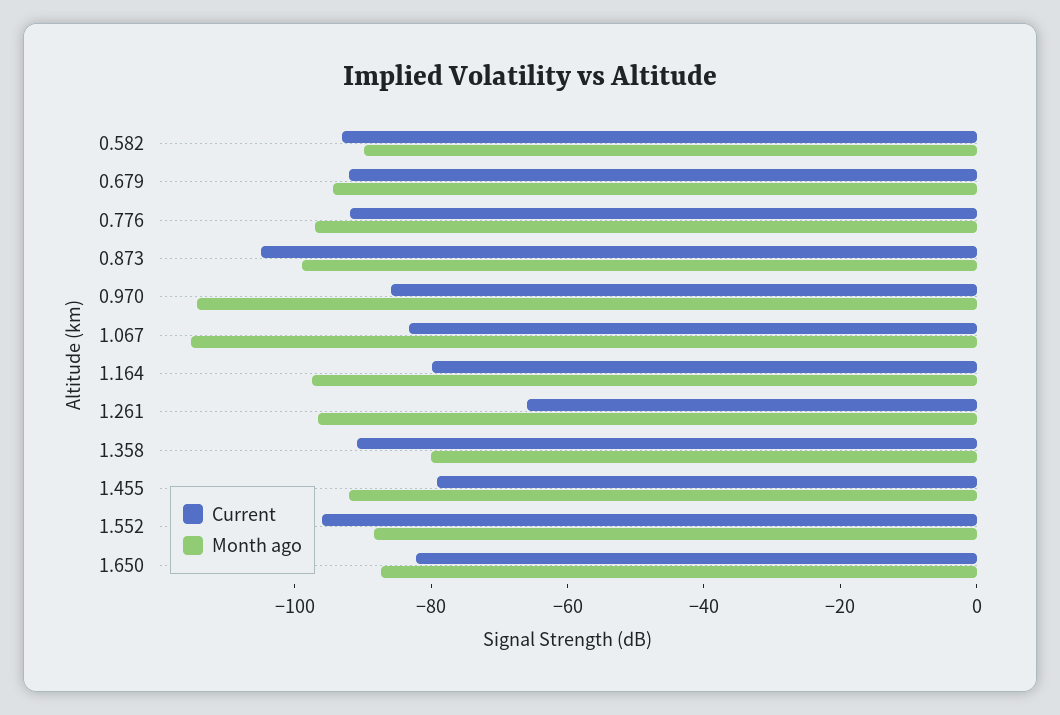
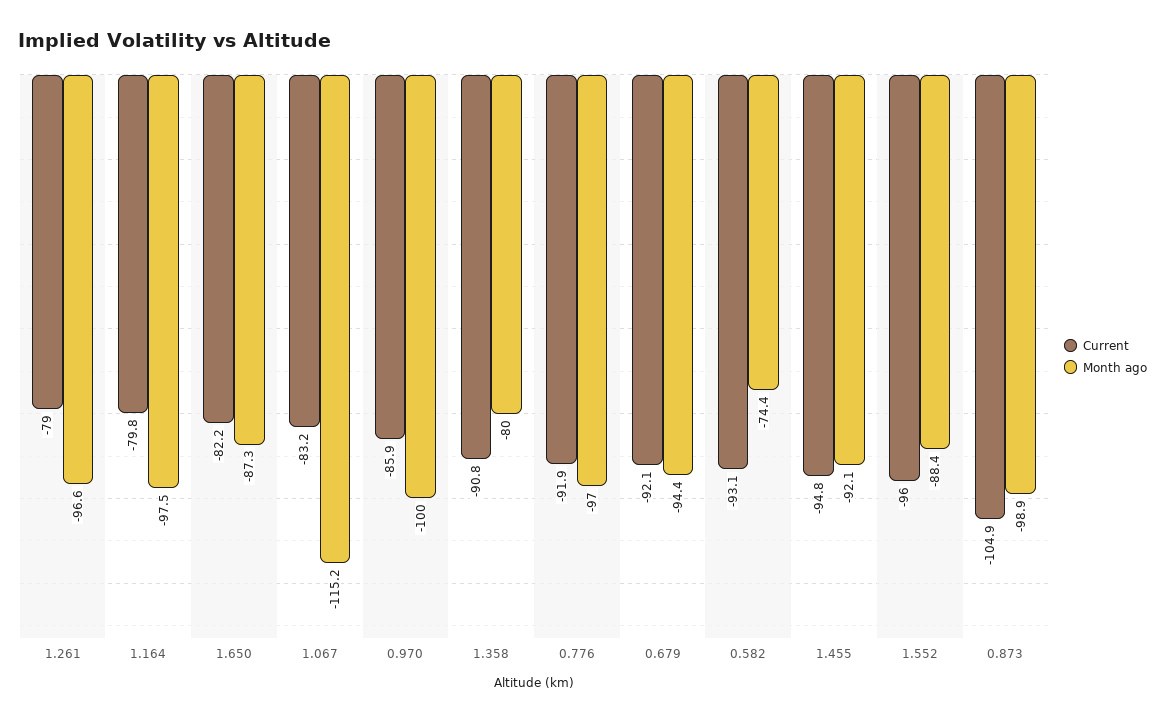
Month ago, 0.582: -90 -> -74.4
Month ago, 0.970: -115 -> -100
Current, 1.261: -65 -> -79
Current, 1.455: -80 -> -94.8

